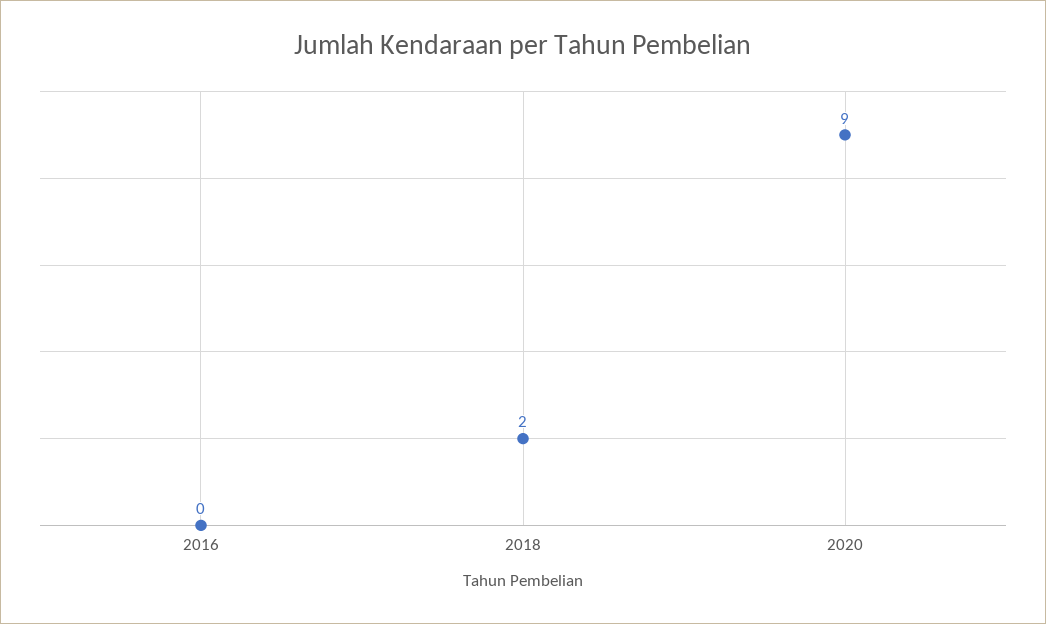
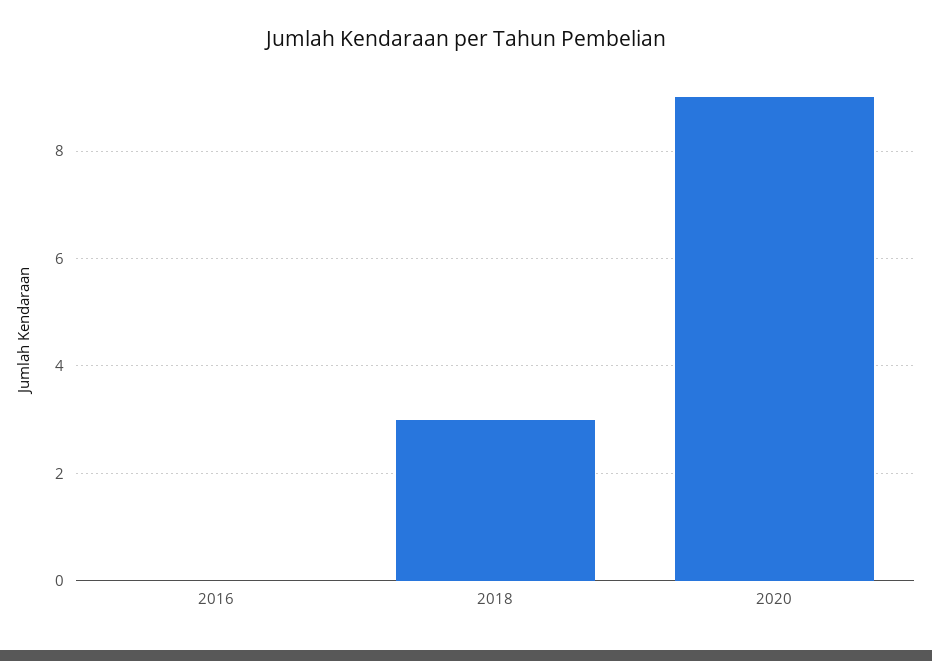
2018: 2 -> 3

